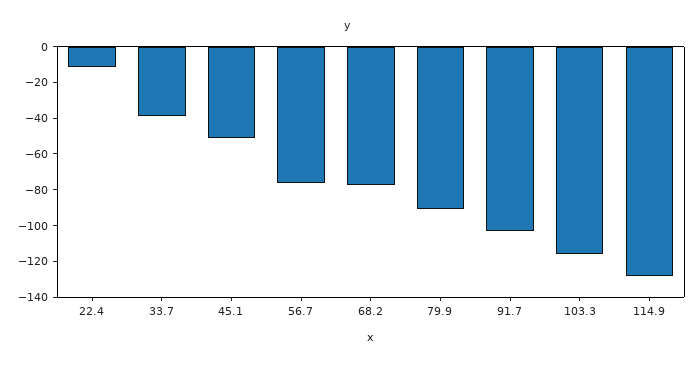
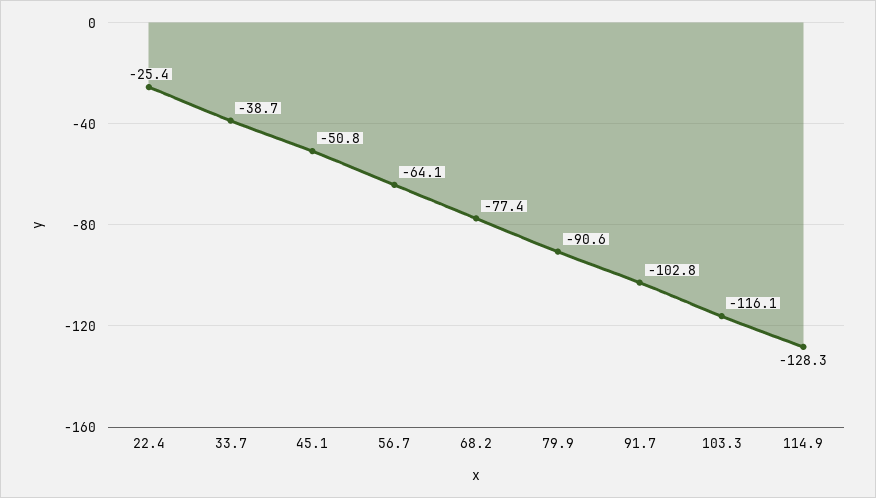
22.4: -10 -> -25.4
56.7: -75 -> -64.1

